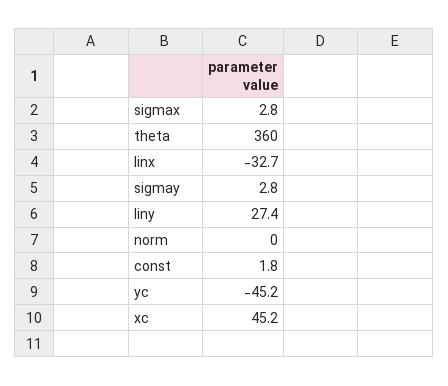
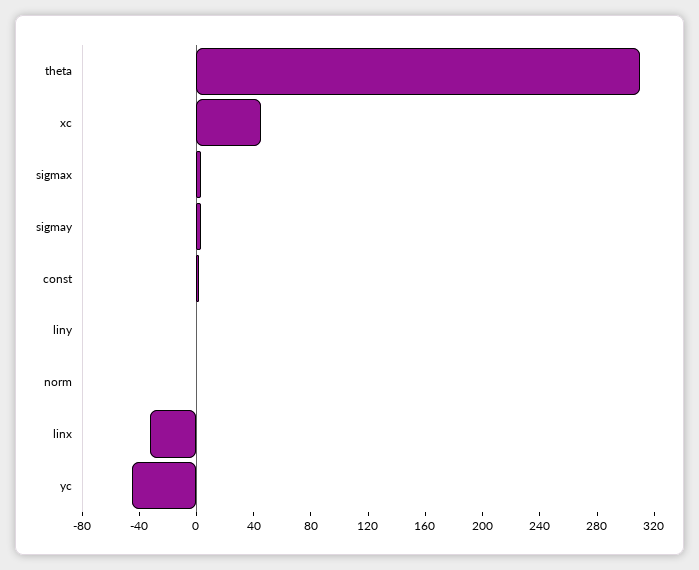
theta: 360 -> 310
liny: 27.4 -> 0

